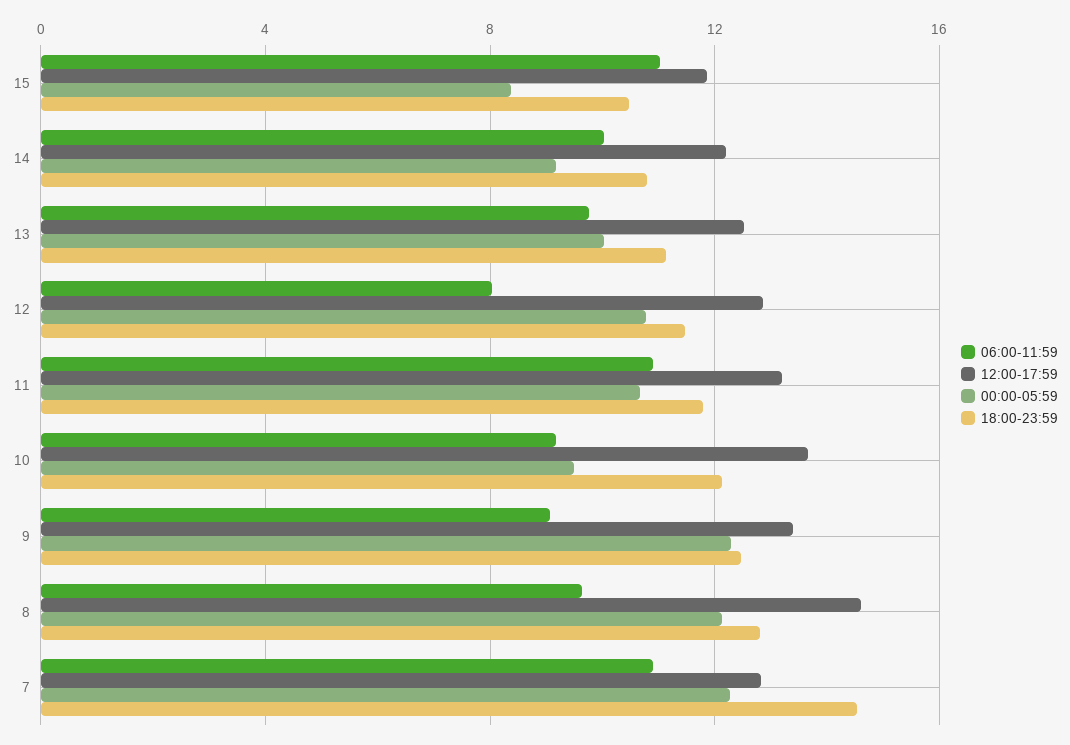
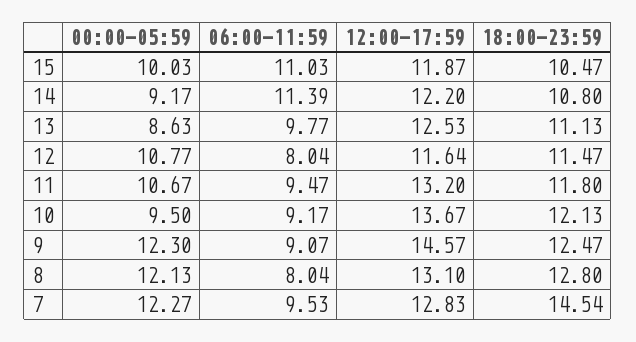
00:00-05:59, 15: 8.5 -> 10.03
06:00-11:59, 14: 10 -> 11.39
00:00-05:59, 13: 10 -> 8.63
12:00-17:59, 12: 13 -> 11.64
06:00-11:59, 11: 11 -> 9.47
12:00-17:59, 9: 13.5 -> 14.57
06:00-11:59, 8: 9.5 -> 8.04
12:00-17:59, 8: 14.5 -> 13.1
06:00-11:59, 7: 11 -> 9.53

